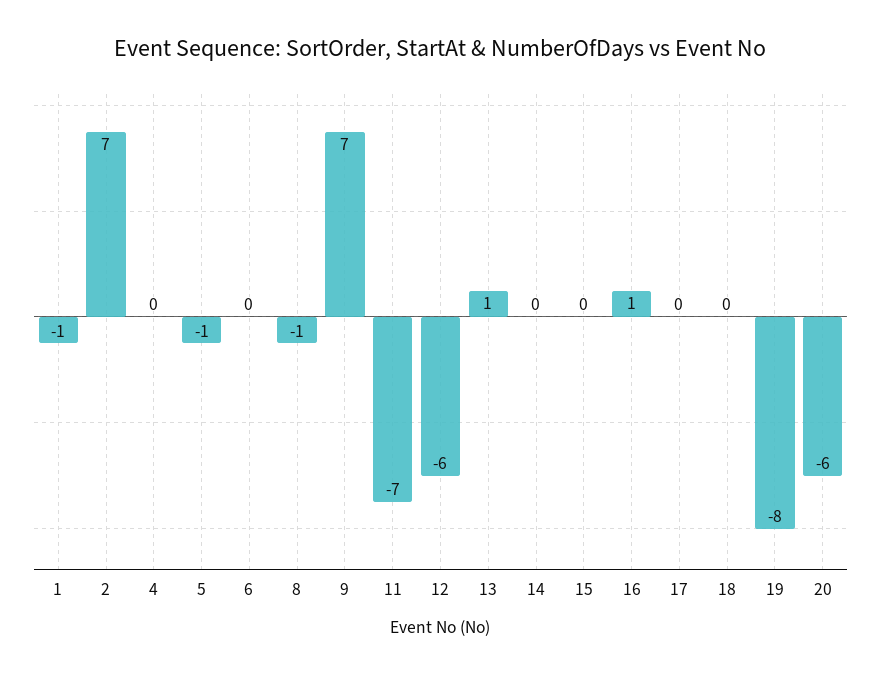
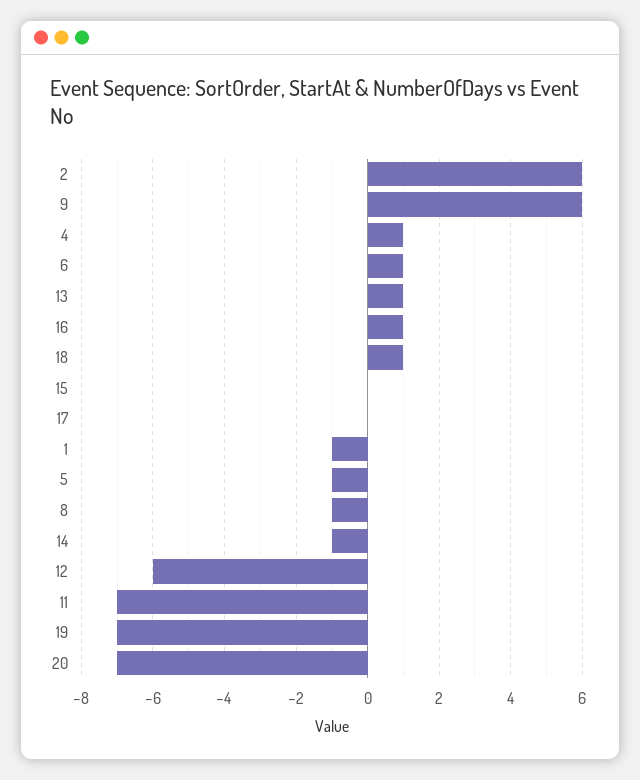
2: 7 -> 6
4: 0 -> 1
6: 0 -> 1
9: 7 -> 6
14: 0 -> -1
18: 0 -> 1
19: -8 -> -7
20: -6 -> -7

